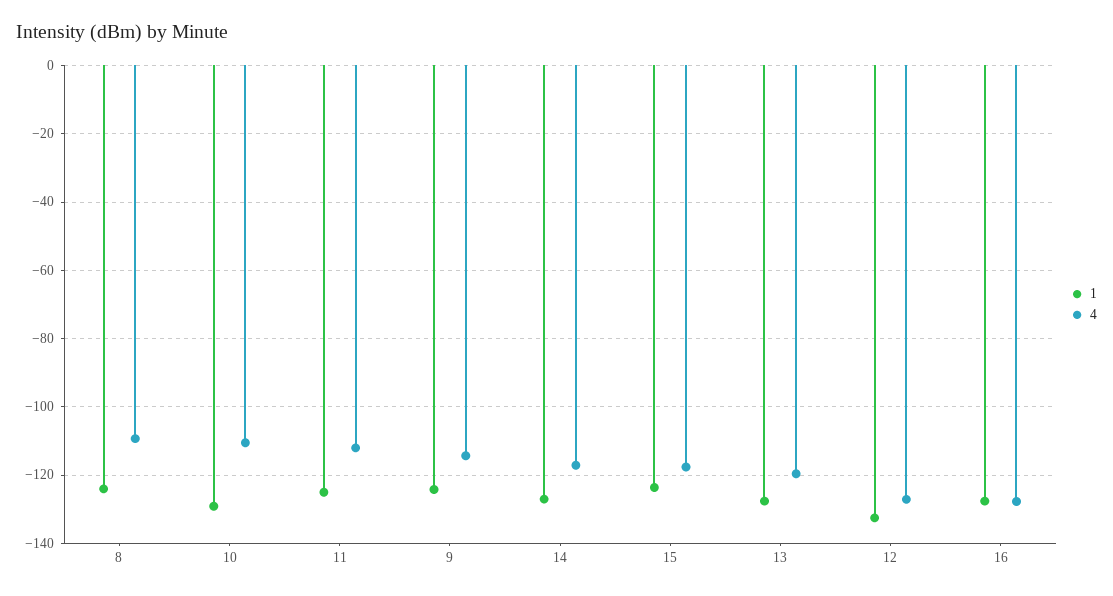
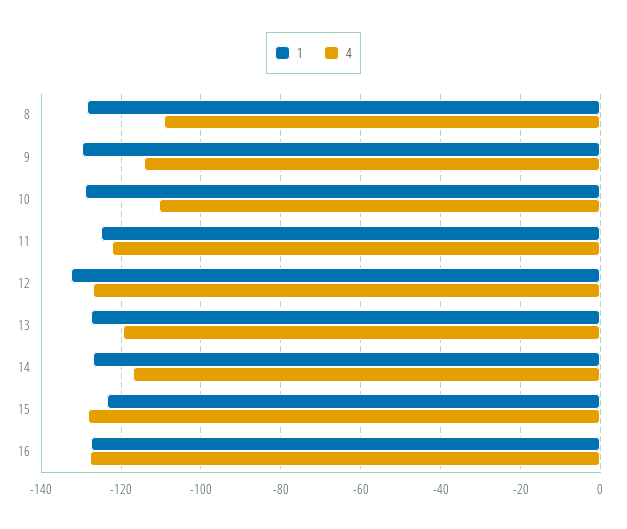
1, 8: -124 -> -128
4, 11: -112 -> -122
1, 9: -124 -> -130
4, 15: -118 -> -128

